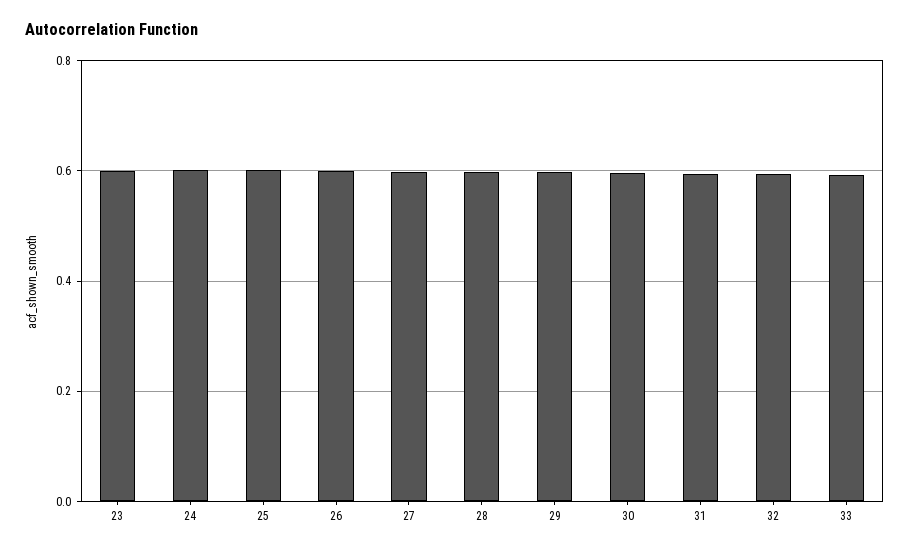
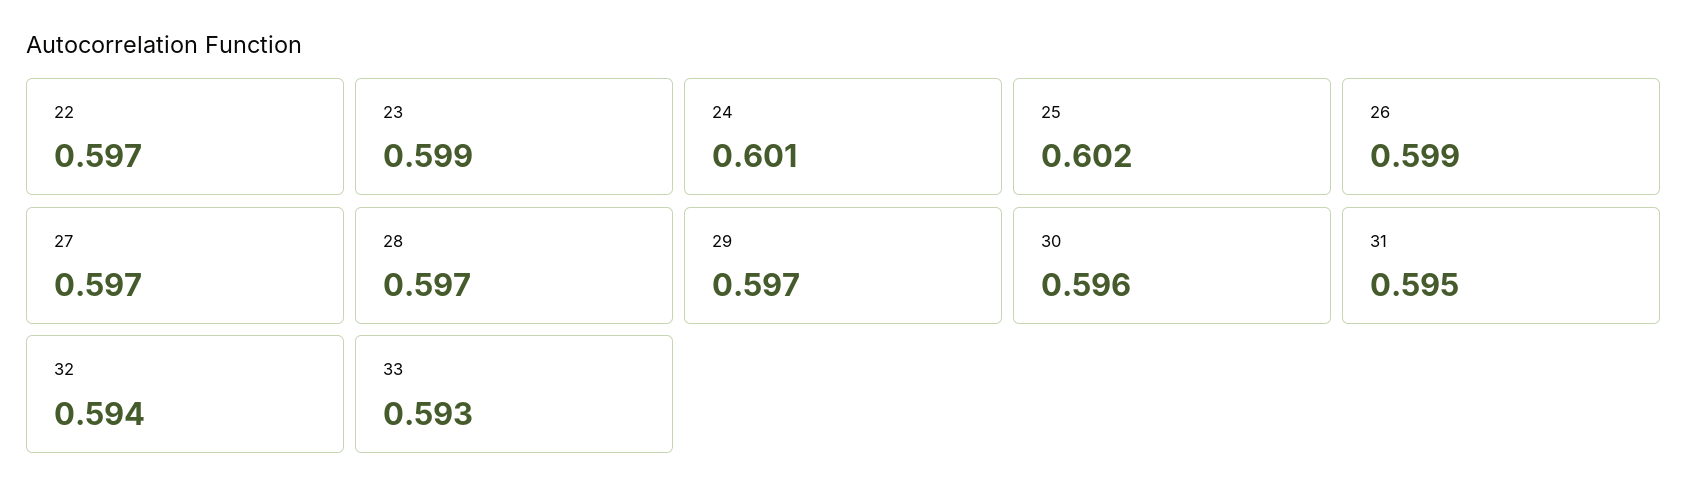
22: none -> 0.597

